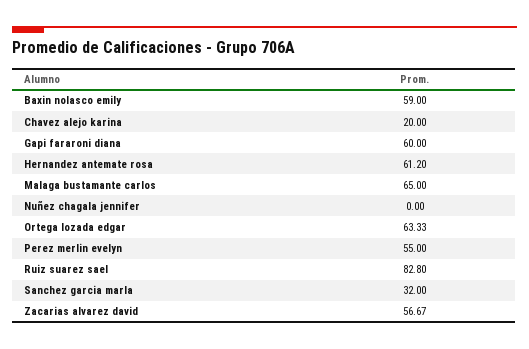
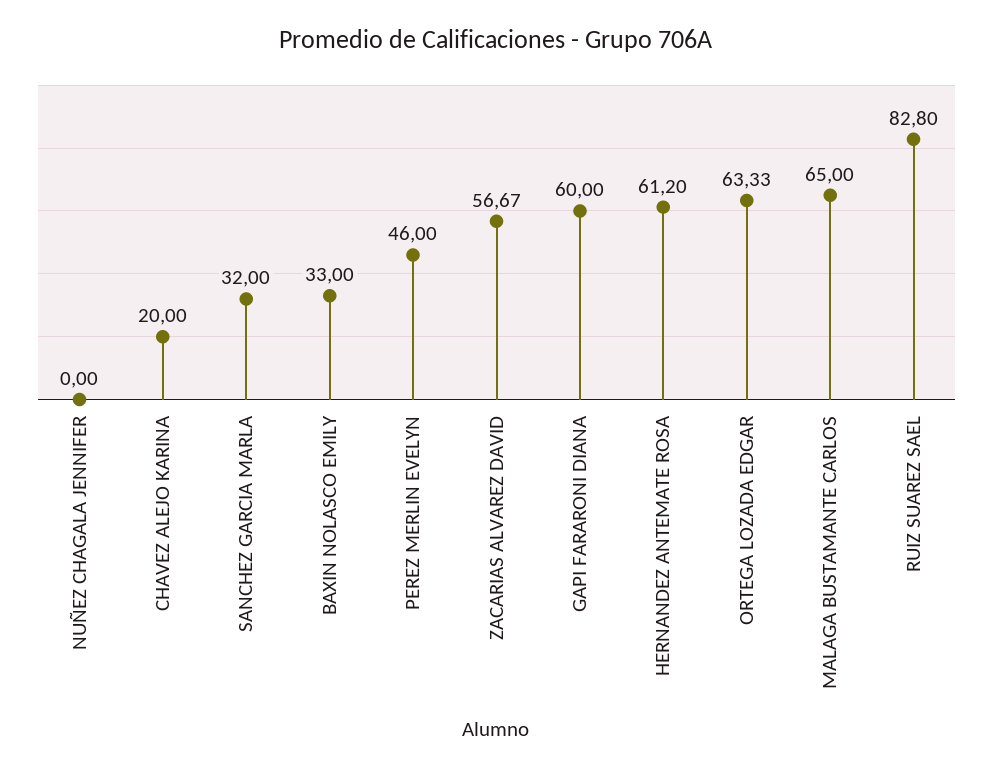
Baxin nolasco emily: 59 -> 33
Perez merlin evelyn: 55 -> 46

